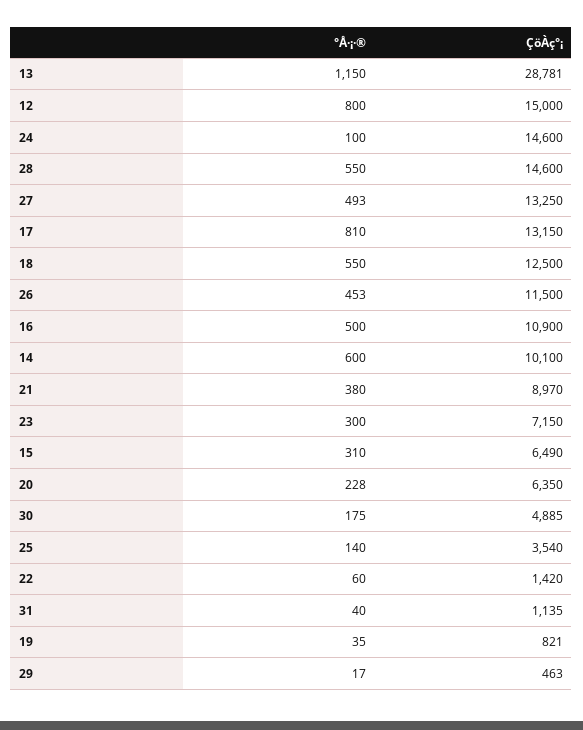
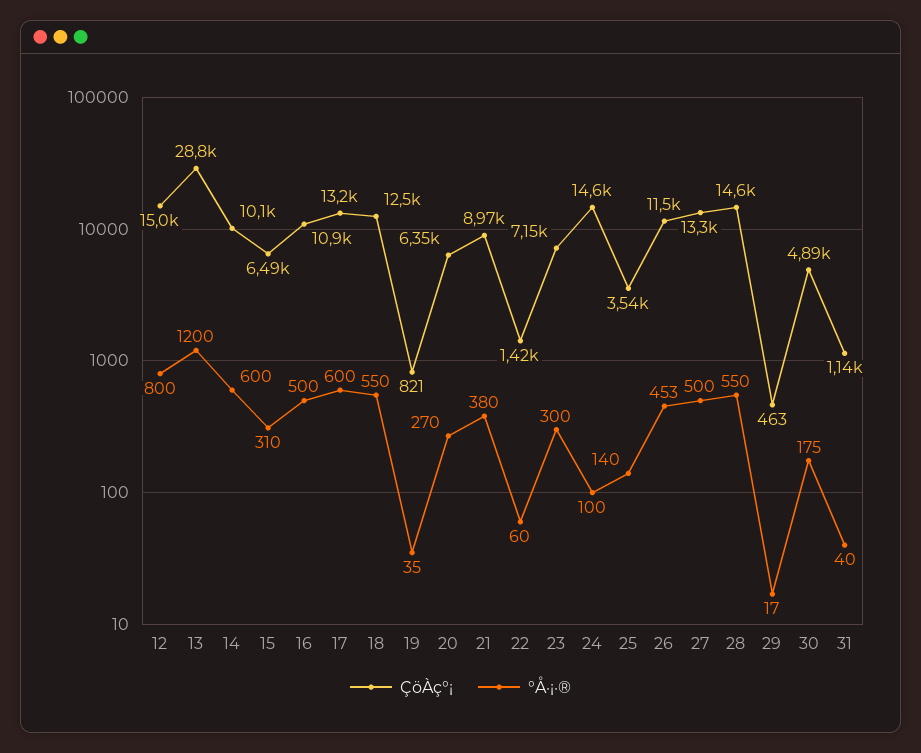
°Å·¡·®, 13: 1150 -> 1200
°Å·¡·®, 27: 493 -> 500
°Å·¡·®, 17: 810 -> 600
°Å·¡·®, 20: 228 -> 270

